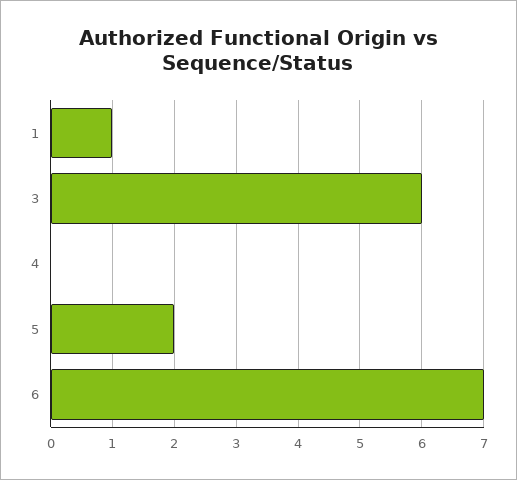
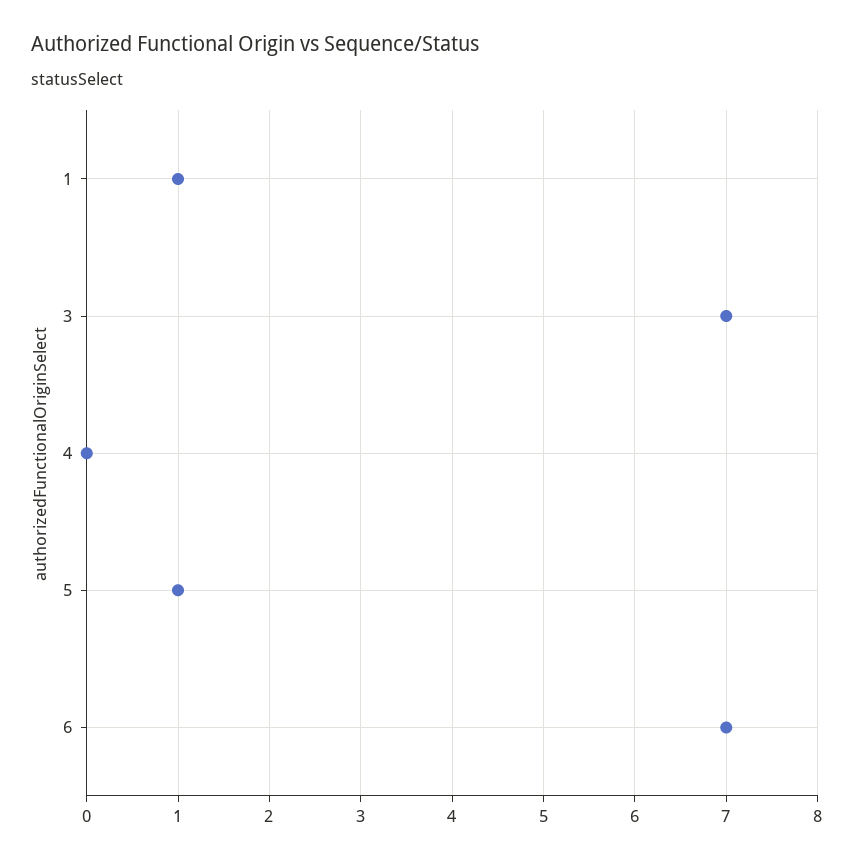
3: 6 -> 7
5: 2 -> 1

